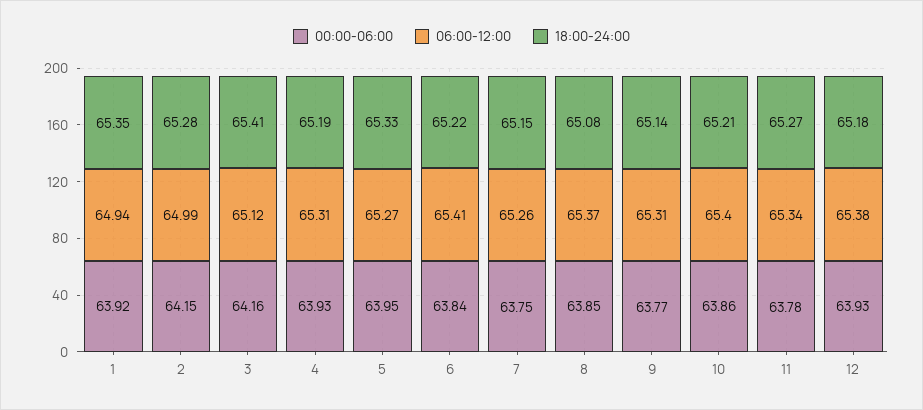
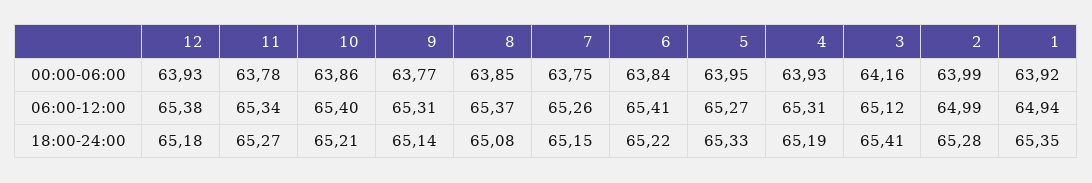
00:00-06:00, 2: 64.15 -> 63.99

